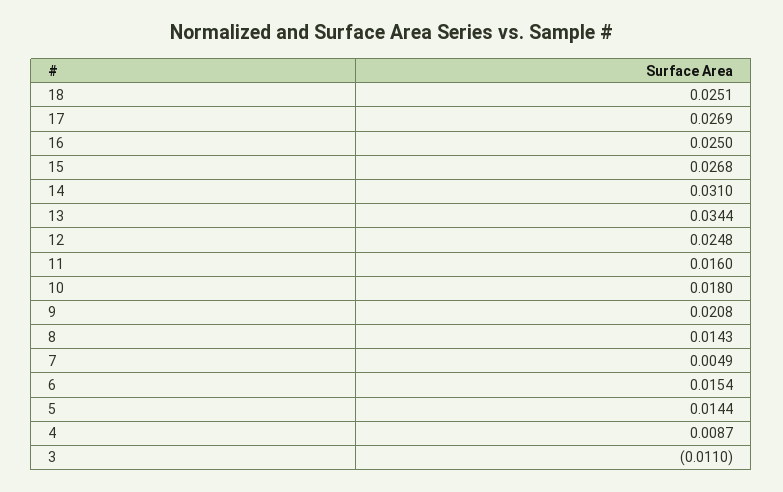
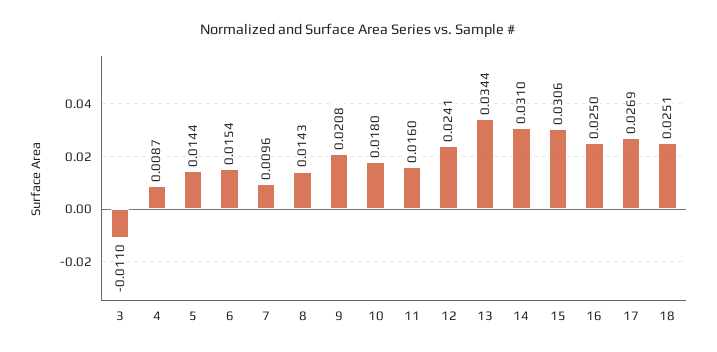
15: 0.0268 -> 0.0306
12: 0.0248 -> 0.0241
7: 0.0049 -> 0.0096

